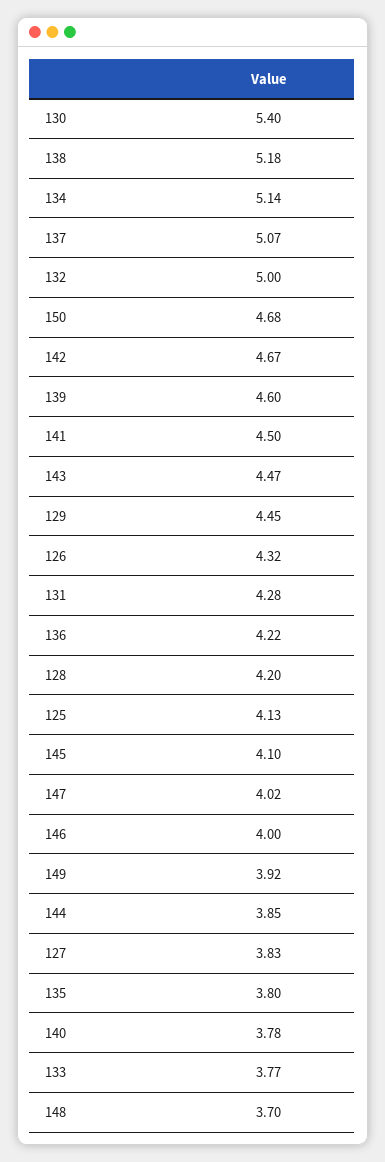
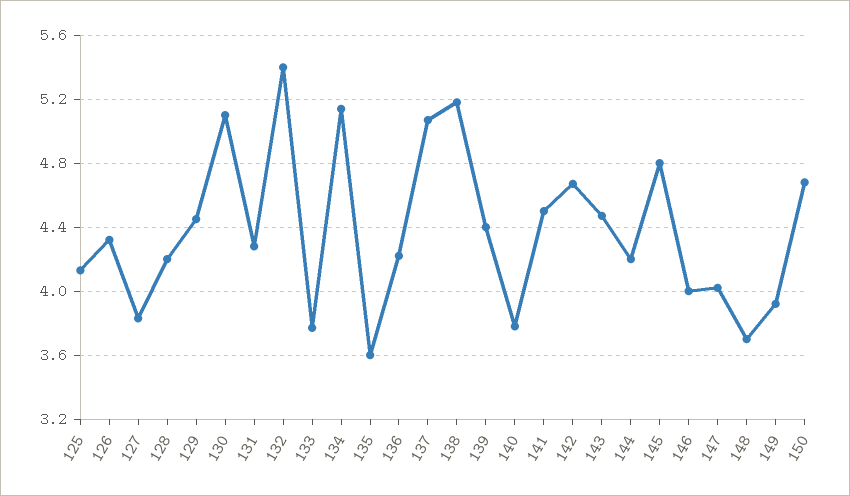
130: 5.4 -> 5.1
132: 5 -> 5.4
139: 4.6 -> 4.4
145: 4.1 -> 4.8
144: 3.85 -> 4.2
135: 3.8 -> 3.6

